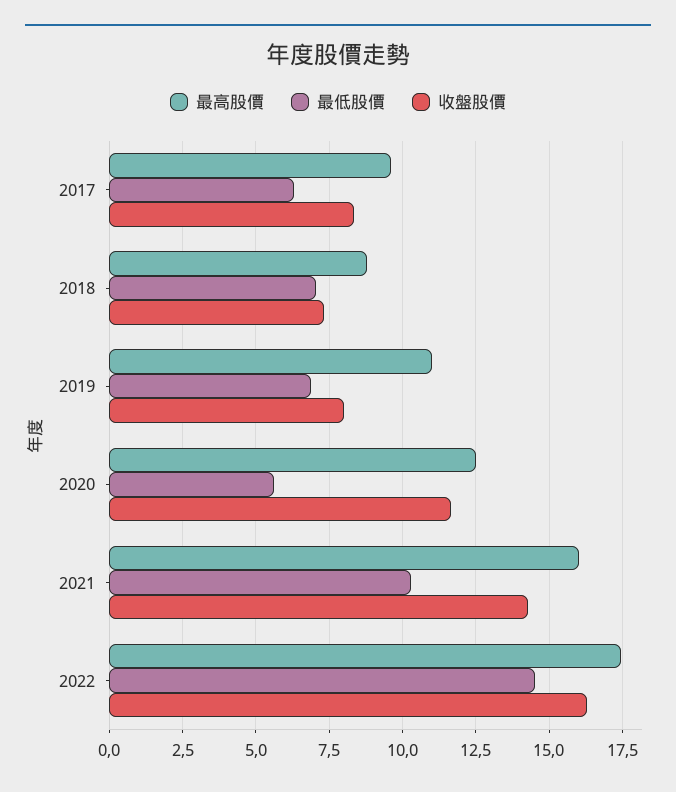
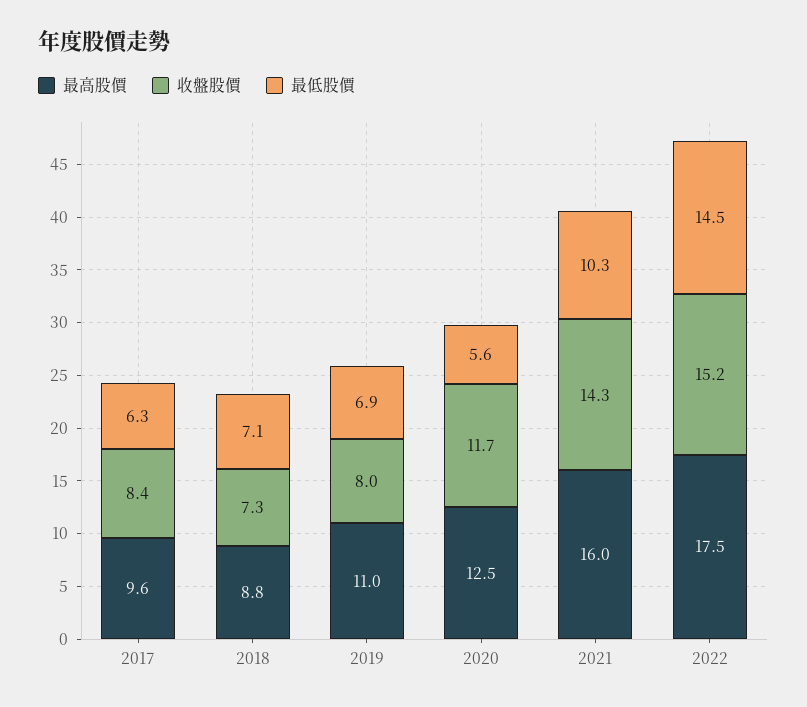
收盤股價, 2022: 16.25 -> 15.2

